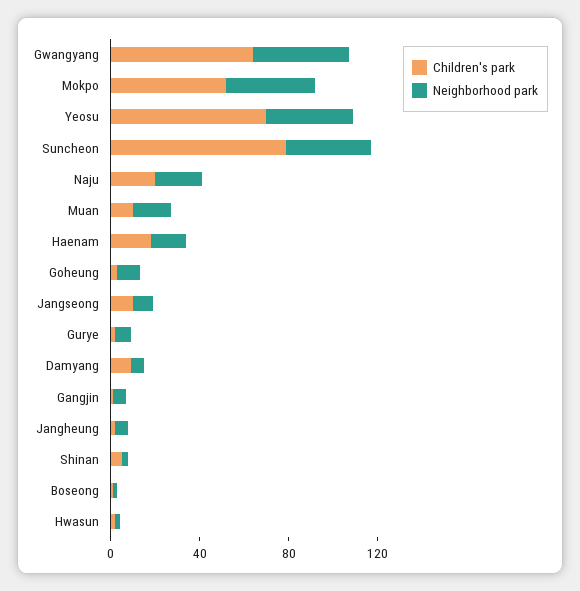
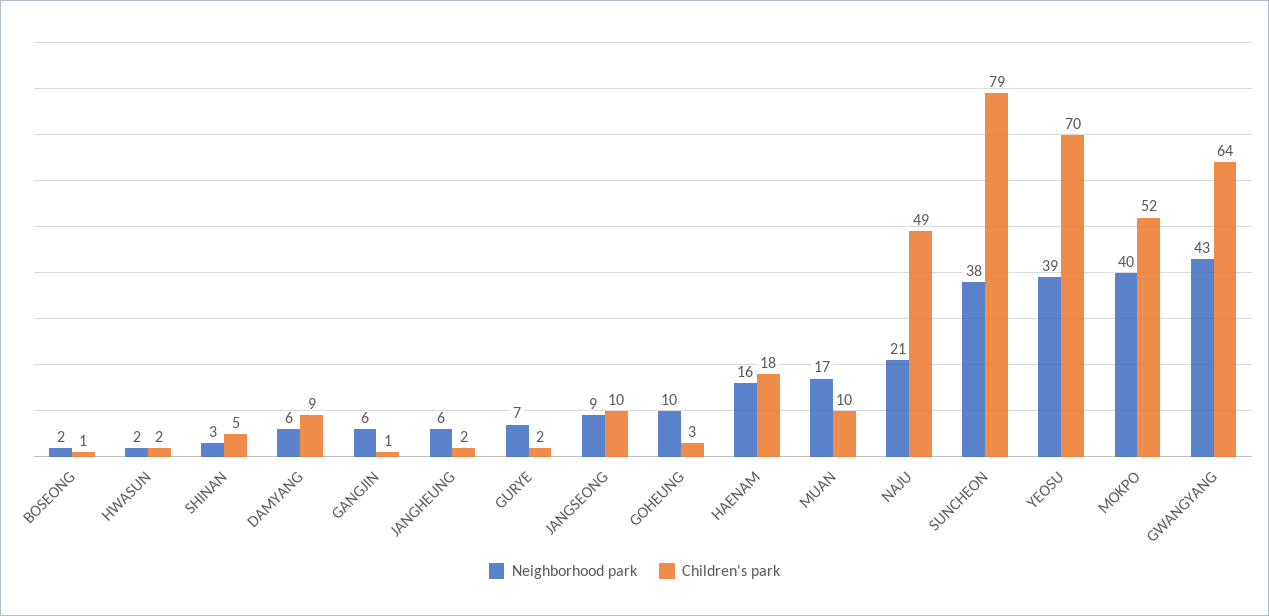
Children's park, Naju: 20 -> 49

